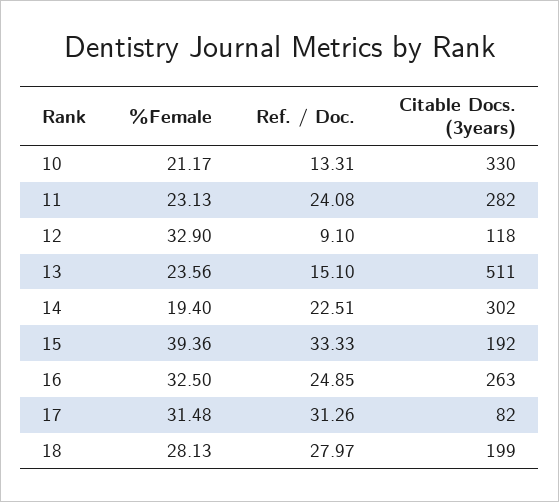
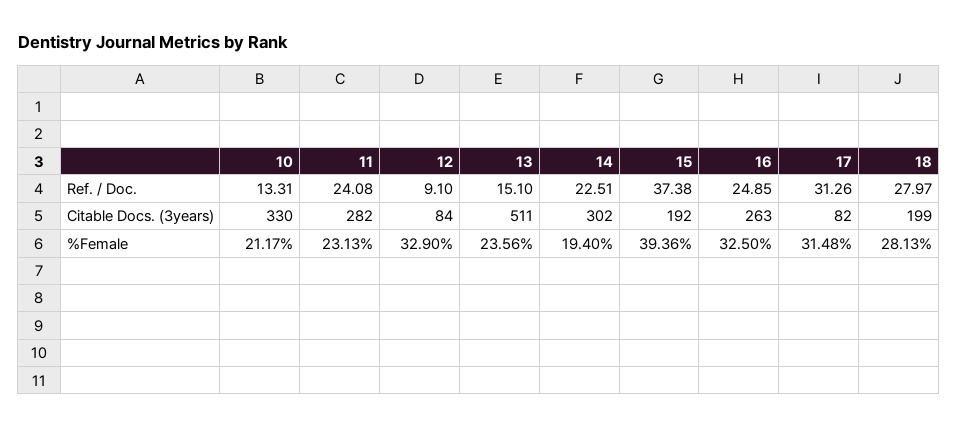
Citable Docs. (3years), 12: 118 -> 84
Ref. / Doc., 15: 33.33 -> 37.38

